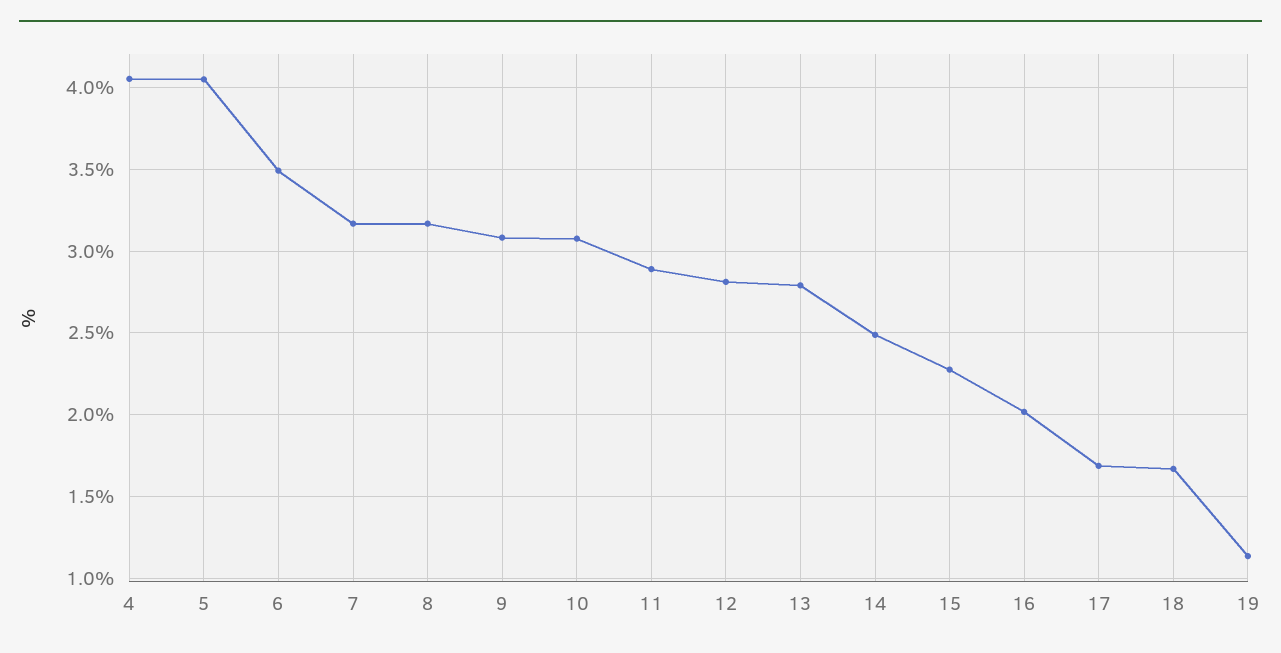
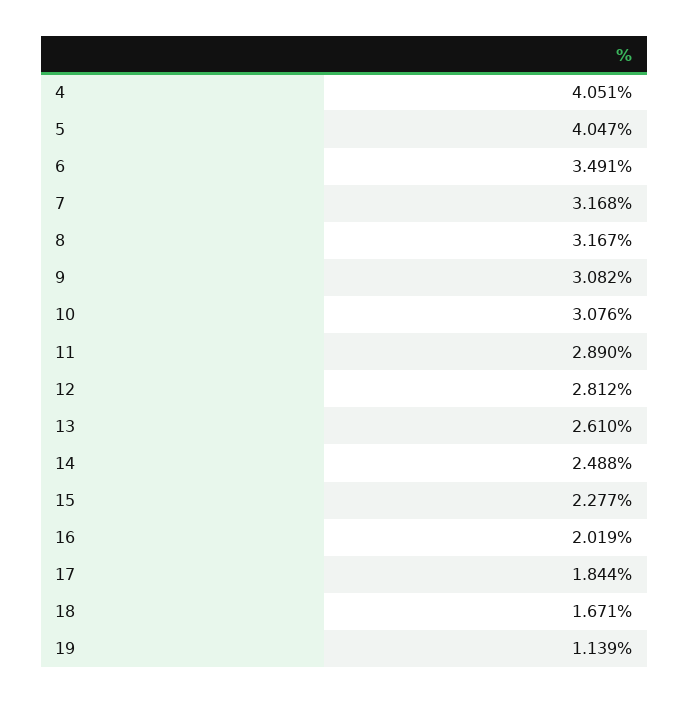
13: 2.8 -> 2.61
17: 1.7 -> 1.844

